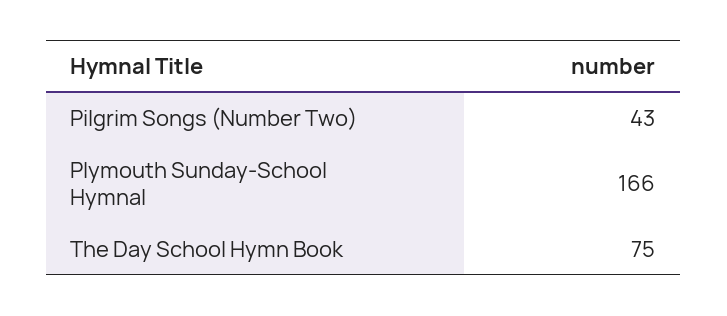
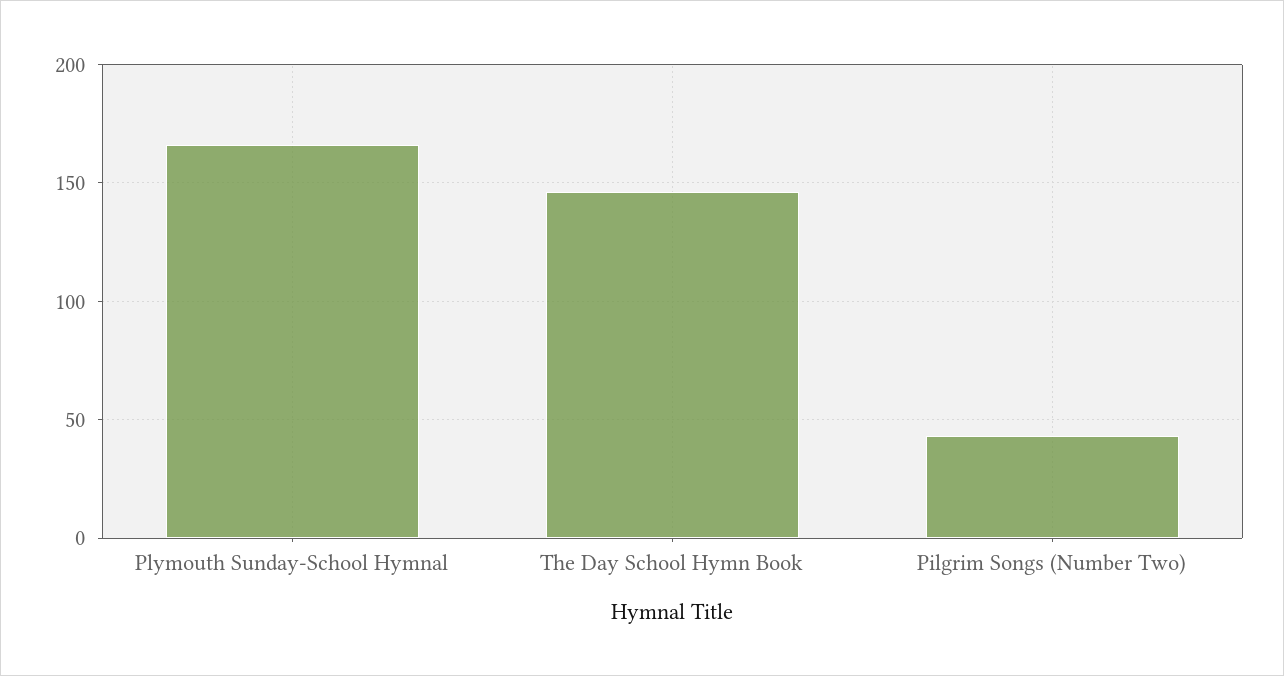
The Day School Hymn Book: 75 -> 145

